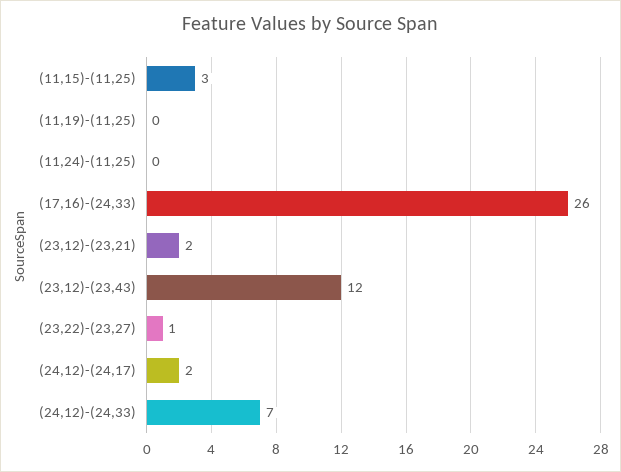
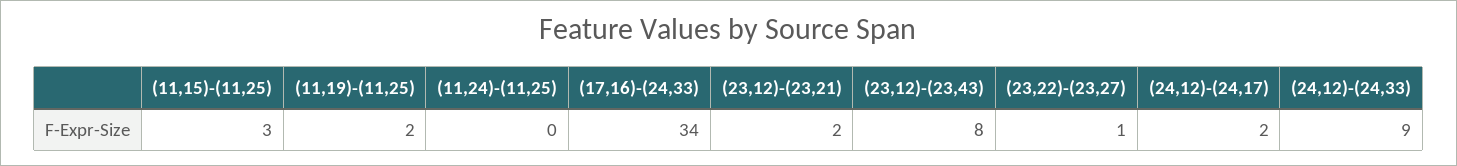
(11,19)-(11,25): 0 -> 2
(17,16)-(24,33): 26 -> 34
(23,12)-(23,43): 12 -> 8
(24,12)-(24,33): 7 -> 9

